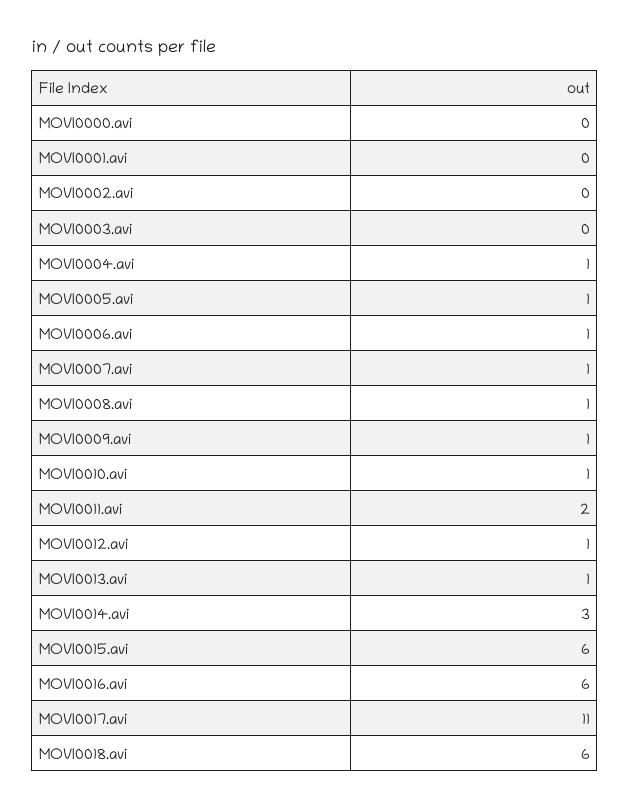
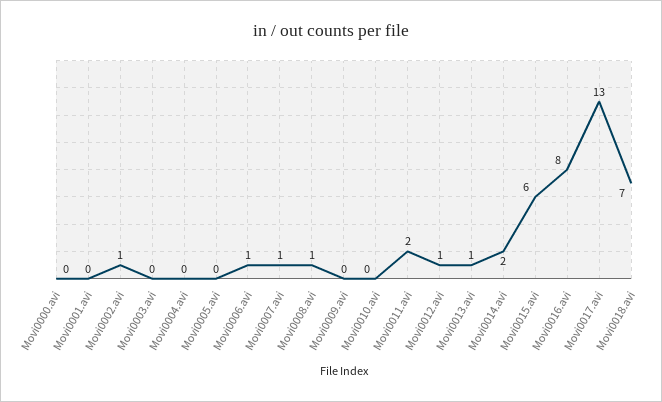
MOVI0002.avi: 0 -> 1
MOVI0004.avi: 1 -> 0
MOVI0005.avi: 1 -> 0
MOVI0009.avi: 1 -> 0
MOVI0010.avi: 1 -> 0
MOVI0014.avi: 3 -> 2
MOVI0016.avi: 6 -> 8
MOVI0017.avi: 11 -> 13
MOVI0018.avi: 6 -> 7

